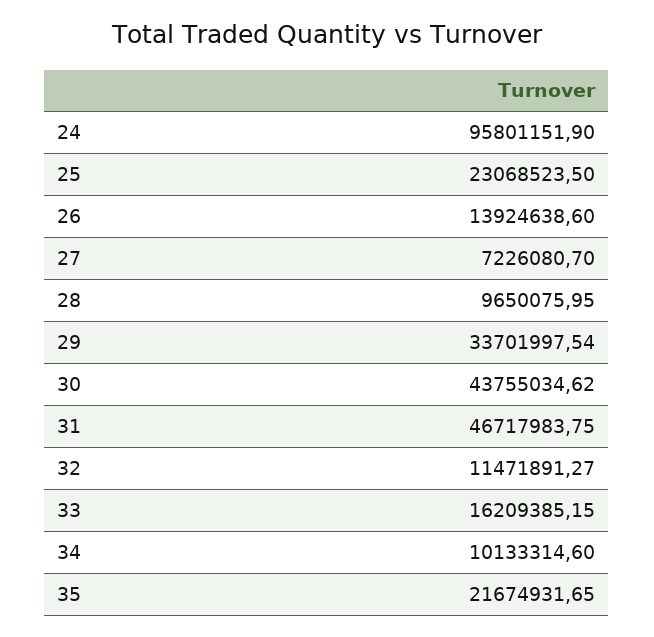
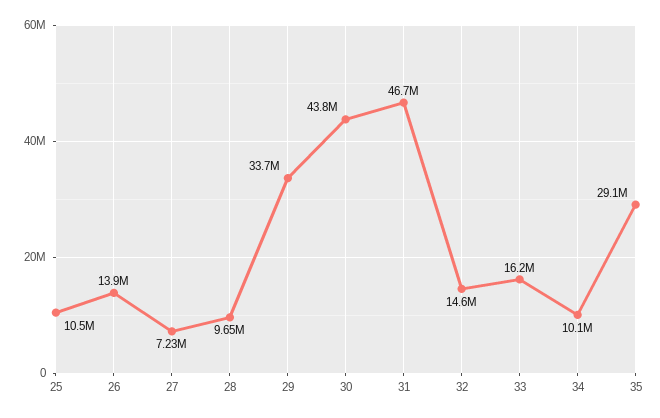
24: 95801151.9 -> none
25: 23068523.5 -> 10500000
32: 11471891.27 -> 14600000
35: 21674931.65 -> 29100000

